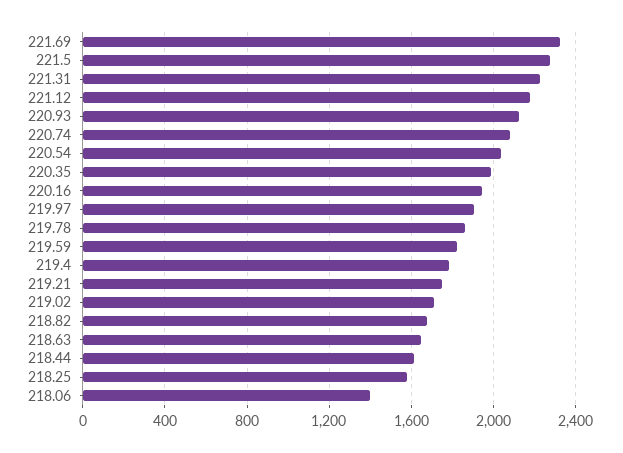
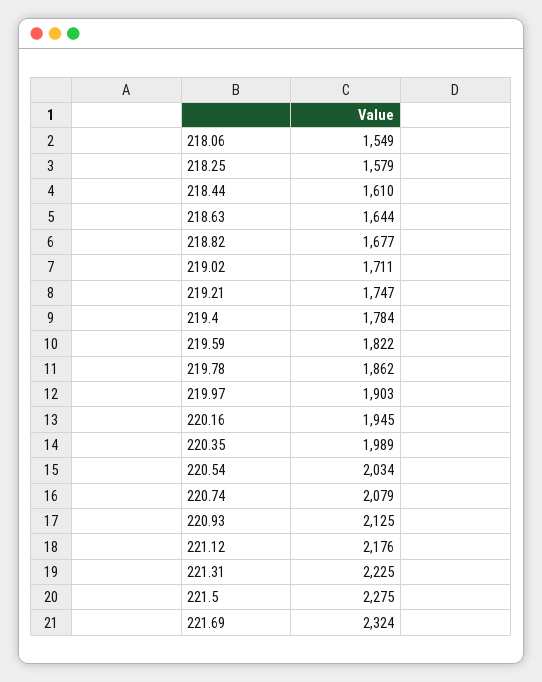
218.06: 1400 -> 1549

